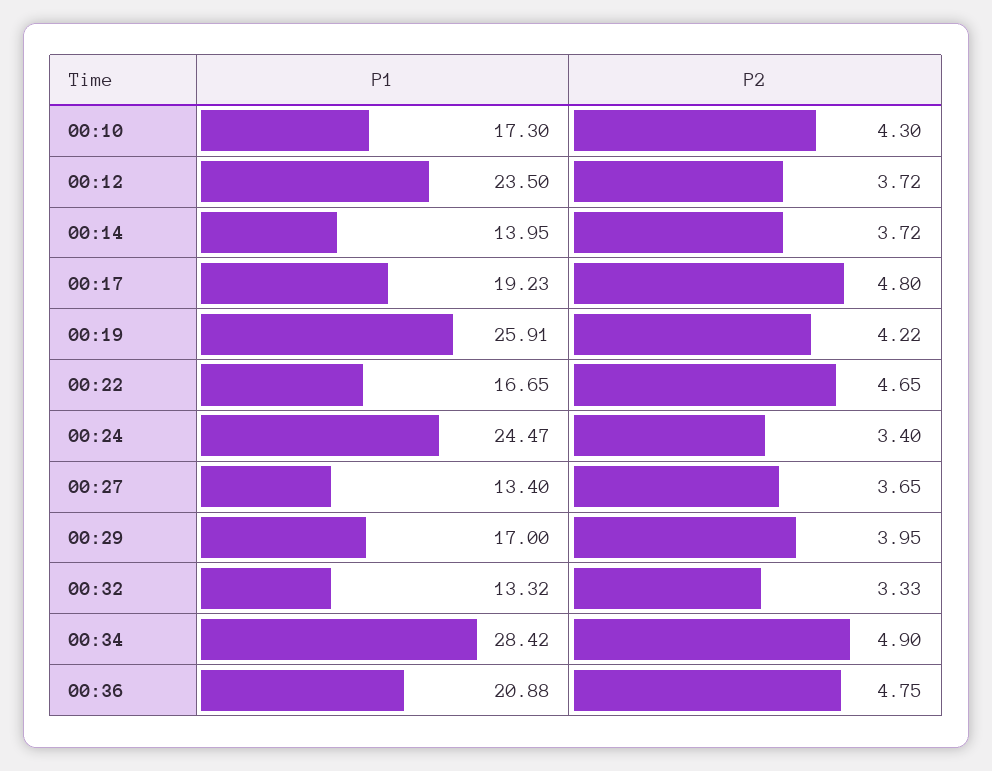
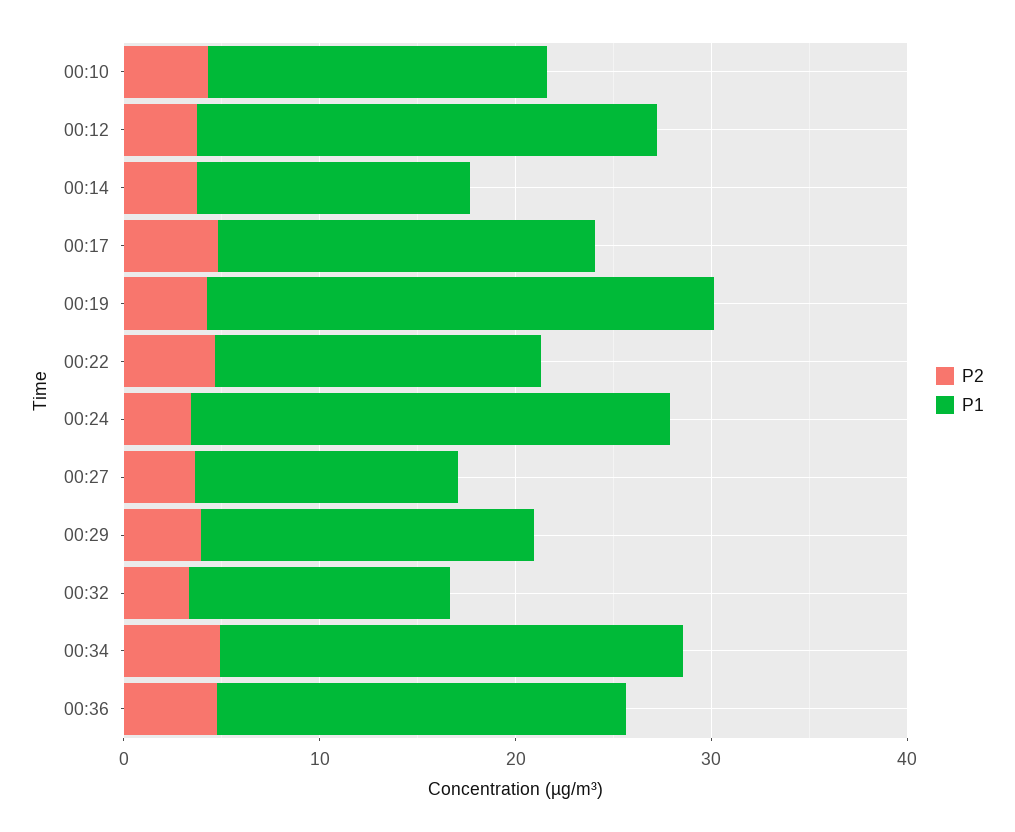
P1, 00:34: 28.42 -> 24

